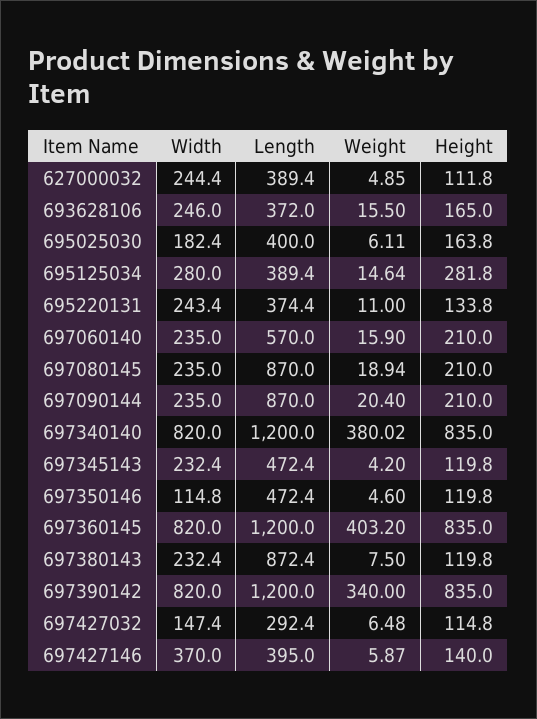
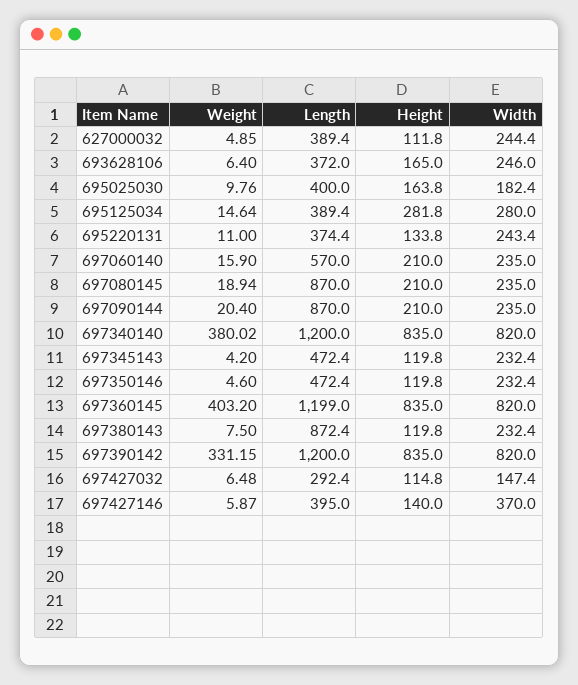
Weight, 693628106: 15.5 -> 6.4
Weight, 695025030: 6.11 -> 9.76
Width, 697350146: 114.8 -> 232.4
Length, 697360145: 1200 -> 1199
Weight, 697390142: 340 -> 331.15

